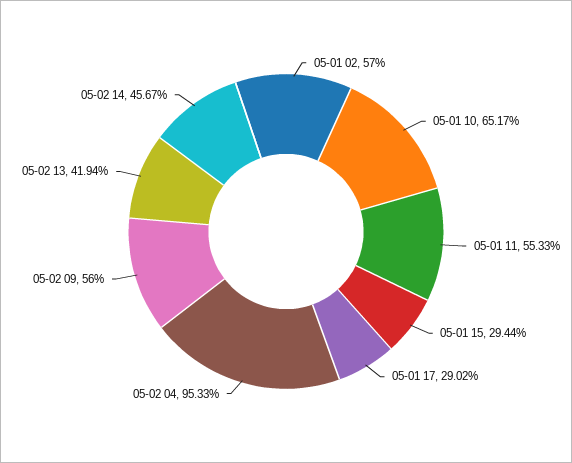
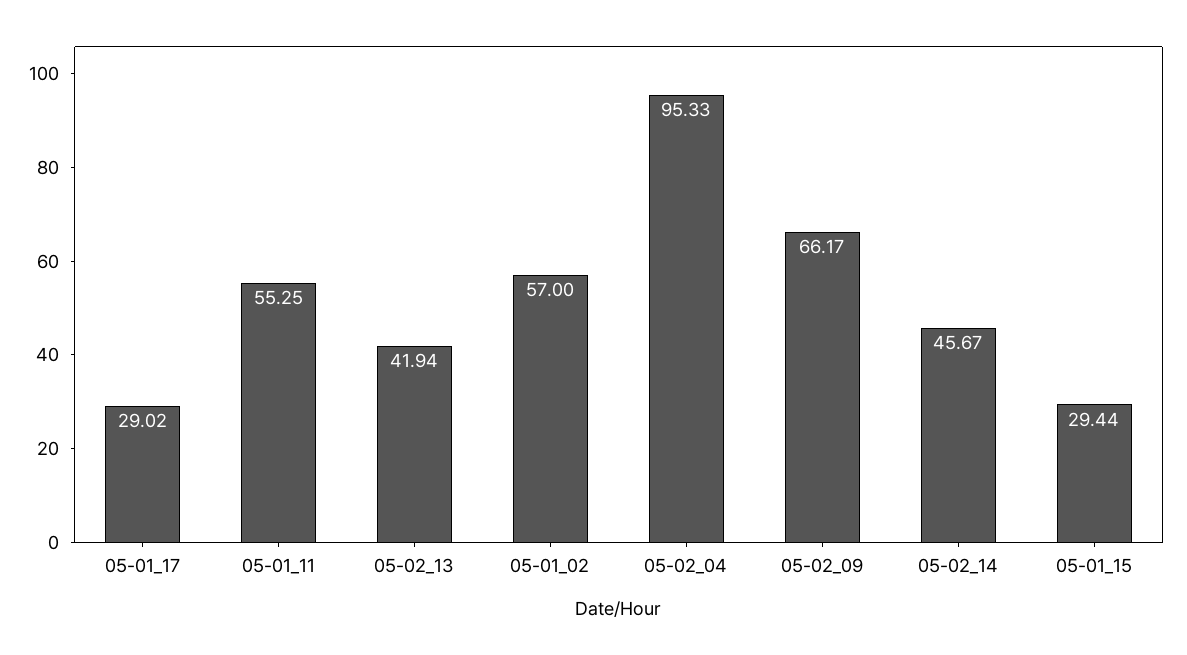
05-01 10: 65.17 -> none
05-01 11: 55.33 -> 55.25
05-02 09: 56 -> 66.17

